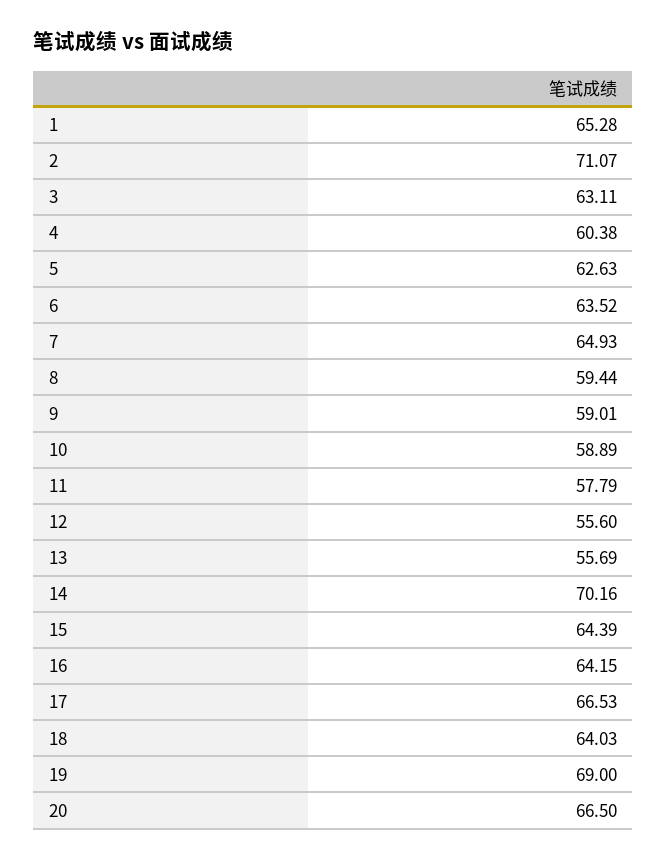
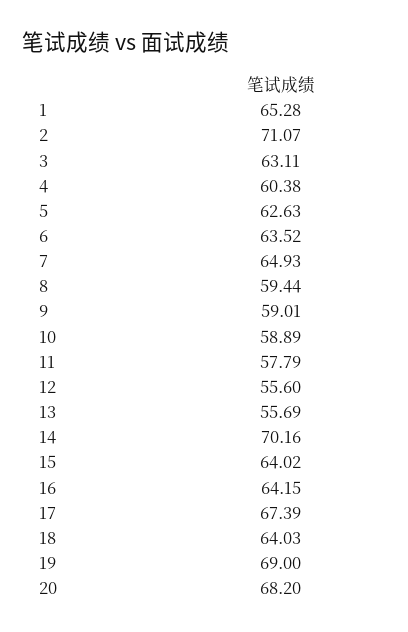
15: 64.39 -> 64.02
17: 66.53 -> 67.39
20: 66.5 -> 68.2

